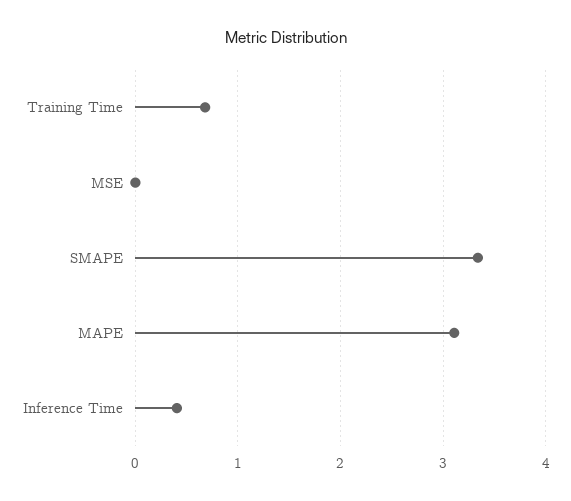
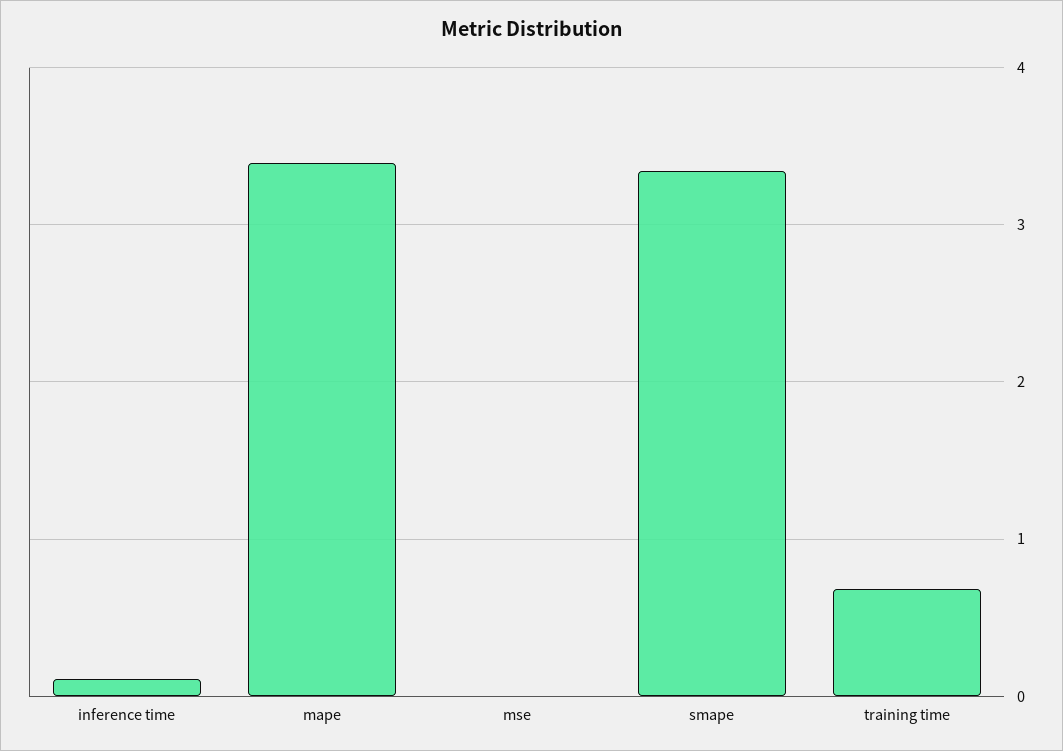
MAPE: 3.1 -> 3.4
Inference Time: 0.4 -> 0.1

